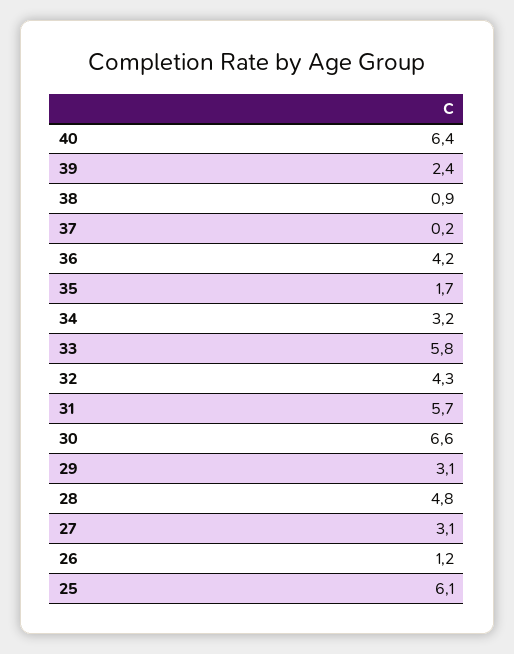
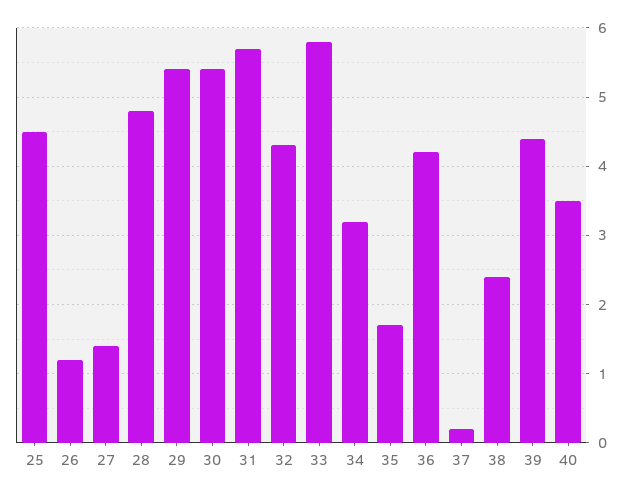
40: 6.4 -> 3.5
39: 2.4 -> 4.4
38: 0.9 -> 2.4
30: 6.6 -> 5.4
29: 3.1 -> 5.4
27: 3.1 -> 1.4
25: 6.1 -> 4.5

